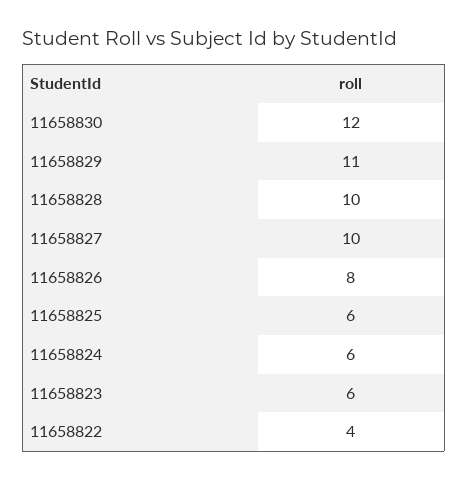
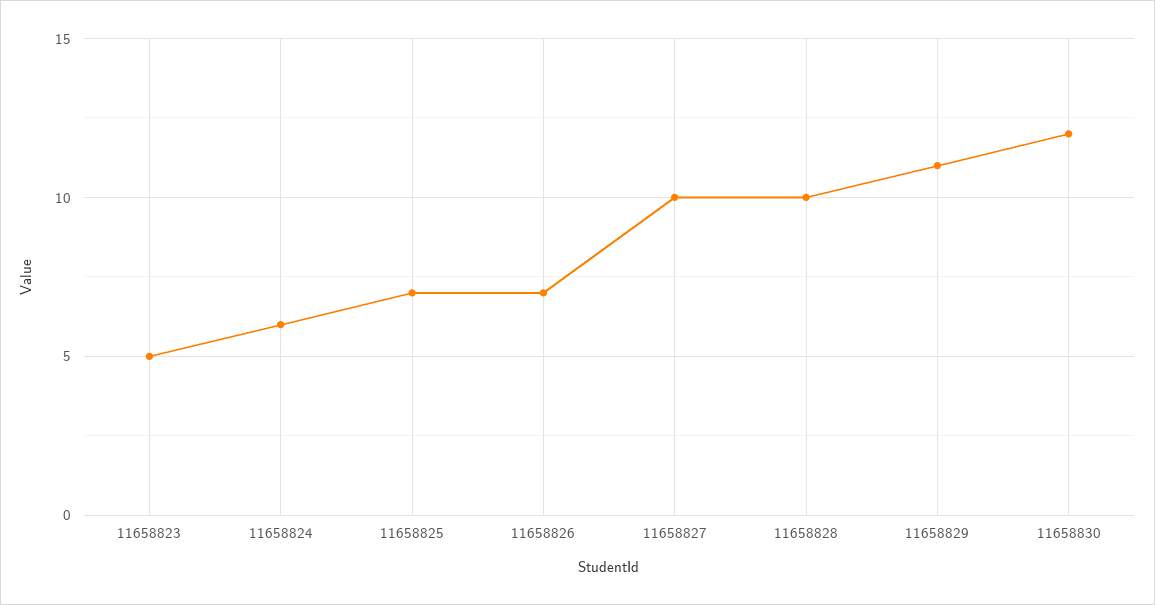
11658826: 8 -> 7
11658825: 6 -> 7
11658823: 6 -> 5
11658822: 4 -> none

